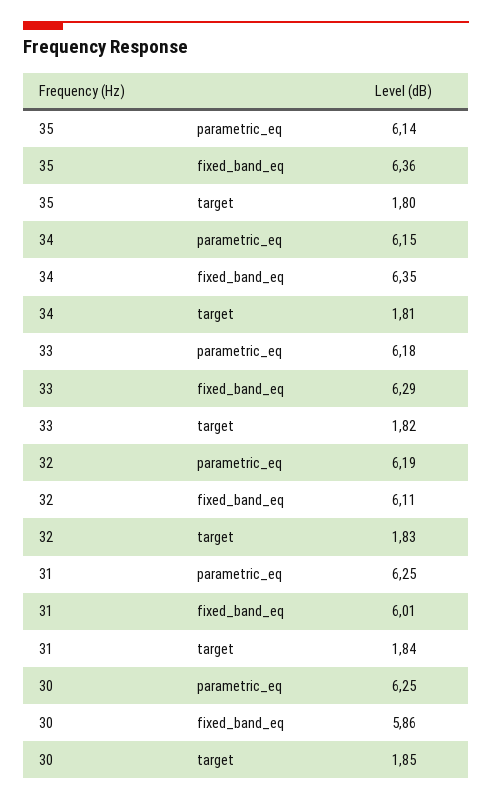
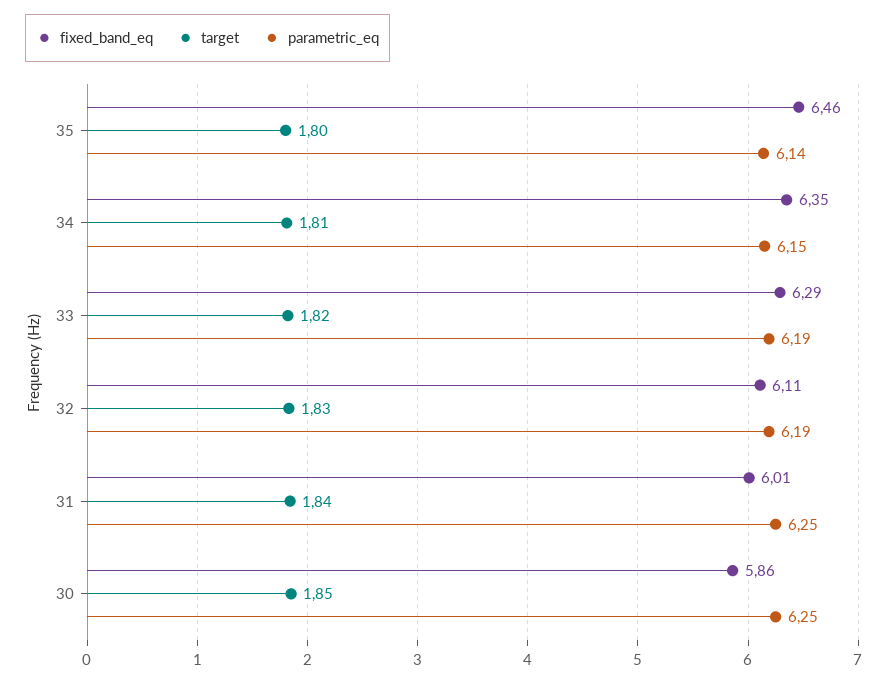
fixed_band_eq, 35: 6.36 -> 6.46
parametric_eq, 33: 6.18 -> 6.19

